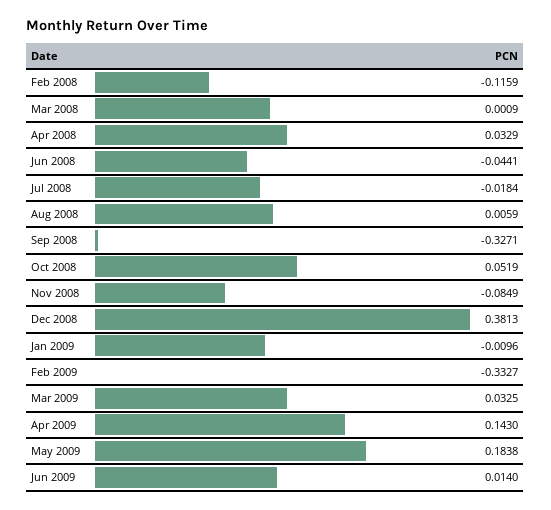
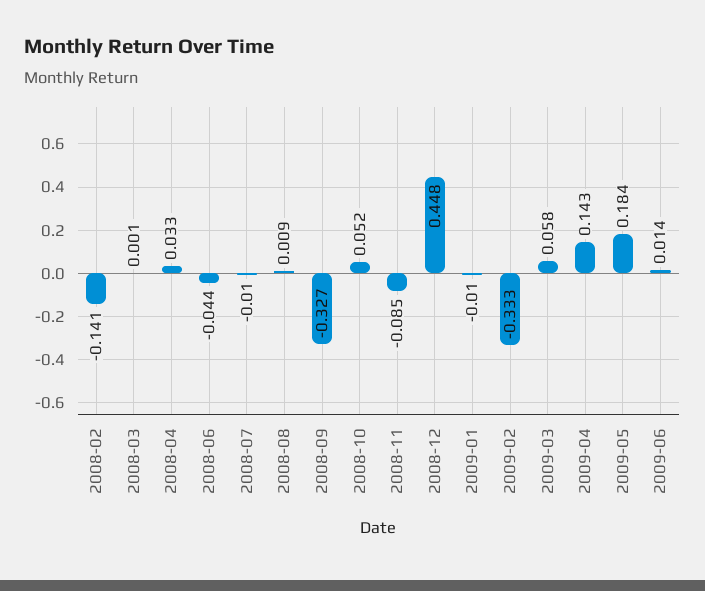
Feb 2008: -0.1159 -> -0.141
Jul 2008: -0.0184 -> -0.01
Aug 2008: 0.0059 -> 0.009
Dec 2008: 0.3813 -> 0.448
Mar 2009: 0.0325 -> 0.058

